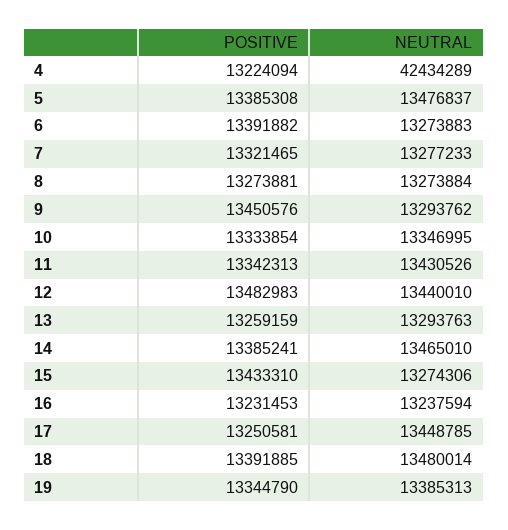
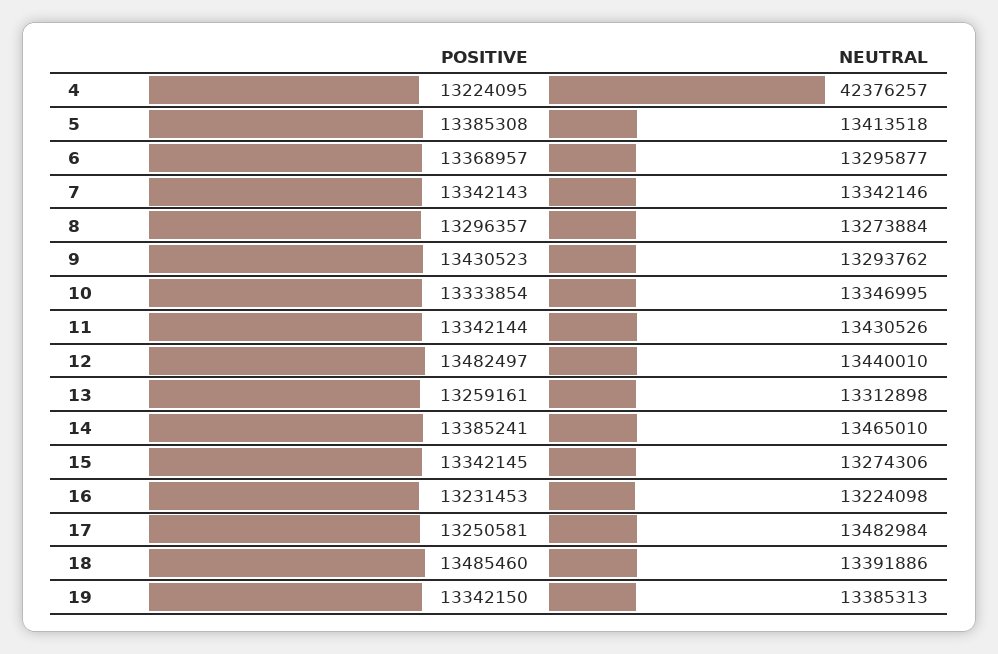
POSITIVE, 4: 13224094 -> 13224095
NEUTRAL, 4: 42434289 -> 42376257
NEUTRAL, 5: 13476837 -> 13413518
POSITIVE, 6: 13391882 -> 13368957
NEUTRAL, 6: 13273883 -> 13295877
POSITIVE, 7: 13321465 -> 13342143
NEUTRAL, 7: 13277233 -> 13342146
POSITIVE, 8: 13273881 -> 13296357
POSITIVE, 9: 13450576 -> 13430523
POSITIVE, 11: 13342313 -> 13342144
POSITIVE, 12: 13482983 -> 13482497
POSITIVE, 13: 13259159 -> 13259161
NEUTRAL, 13: 13293763 -> 13312898
POSITIVE, 15: 13433310 -> 13342145
NEUTRAL, 16: 13237594 -> 13224098
NEUTRAL, 17: 13448785 -> 13482984
POSITIVE, 18: 13391885 -> 13485460
NEUTRAL, 18: 13480014 -> 13391886
POSITIVE, 19: 13344790 -> 13342150

